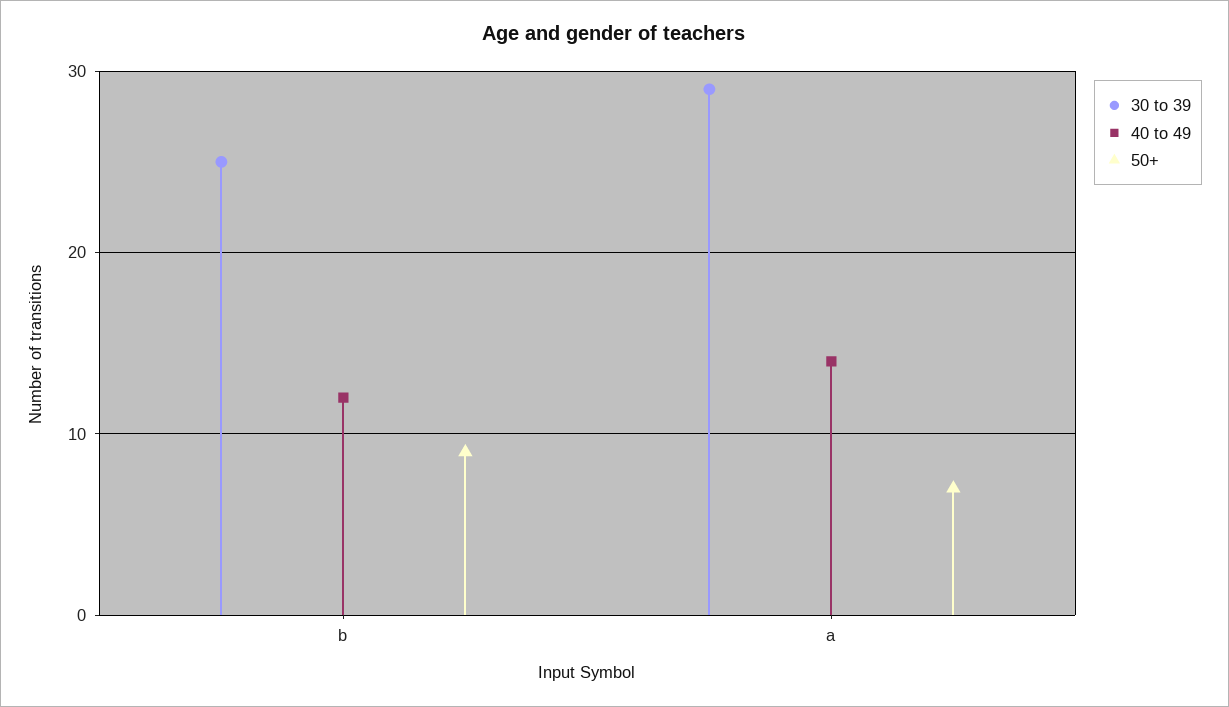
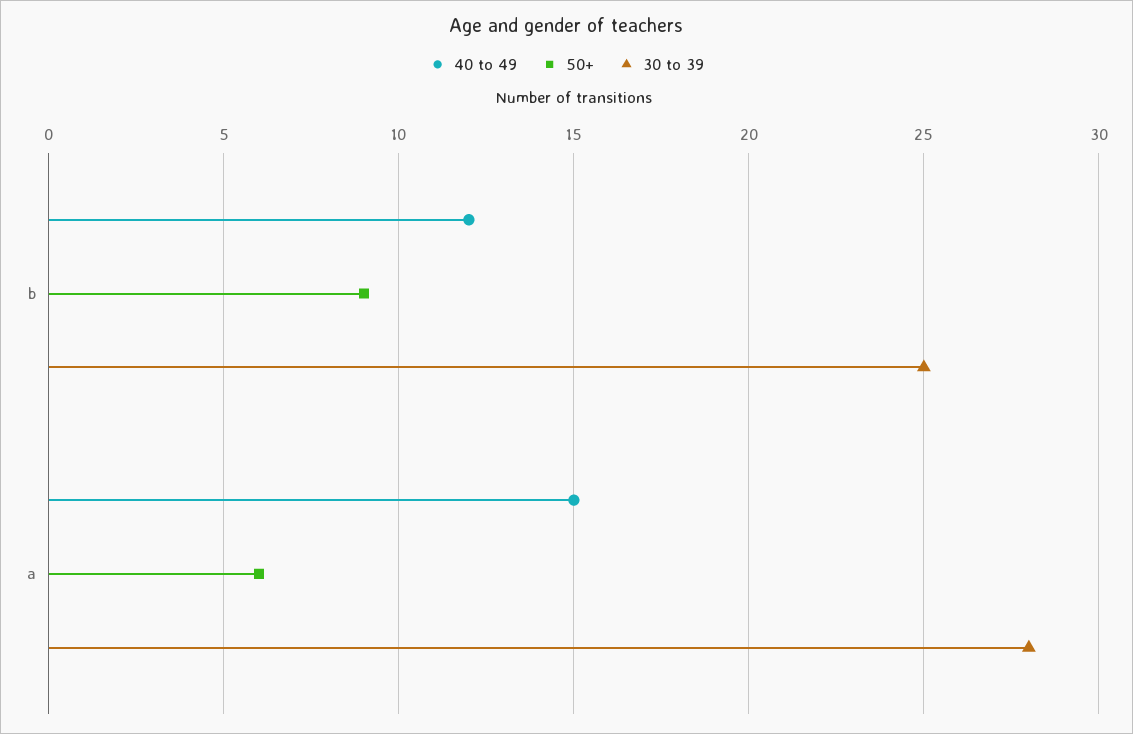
30 to 39, a: 29 -> 28
40 to 49, a: 14 -> 15
50+, a: 7 -> 6

